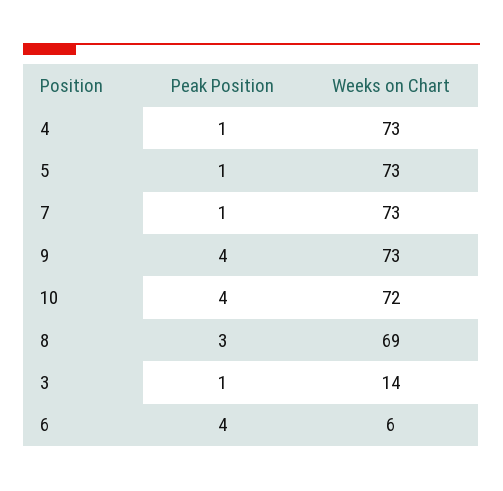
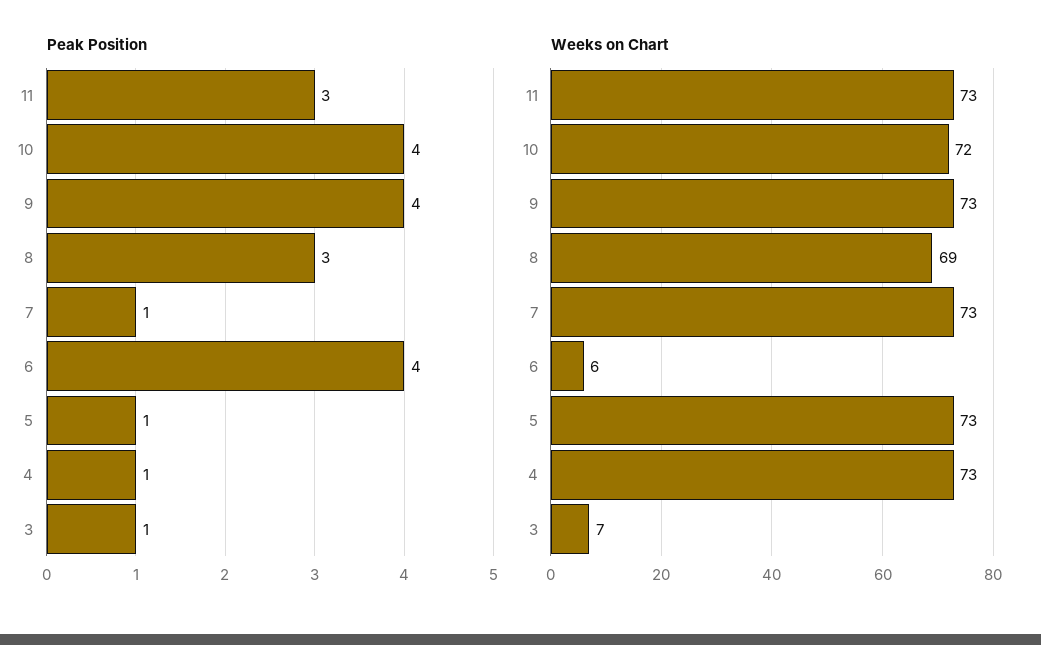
Weeks on Chart, 3: 14 -> 7
Peak Position, 11: none -> 3
Weeks on Chart, 11: none -> 73

